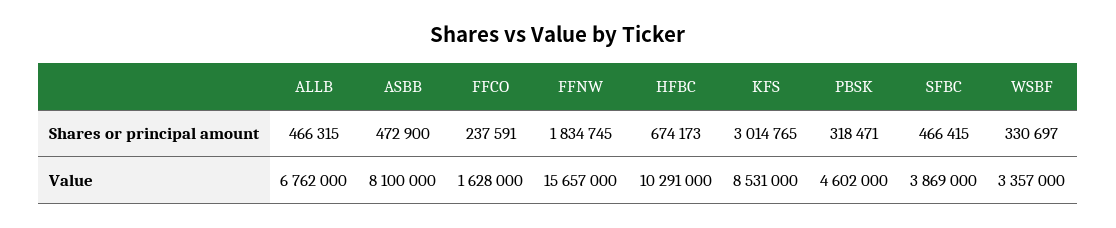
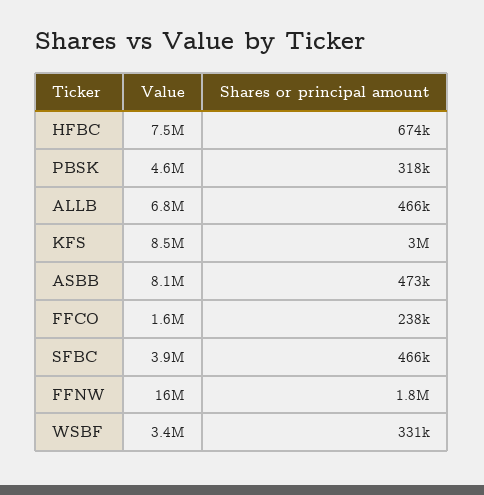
HFBC, Value: 10291000 -> 7500000

